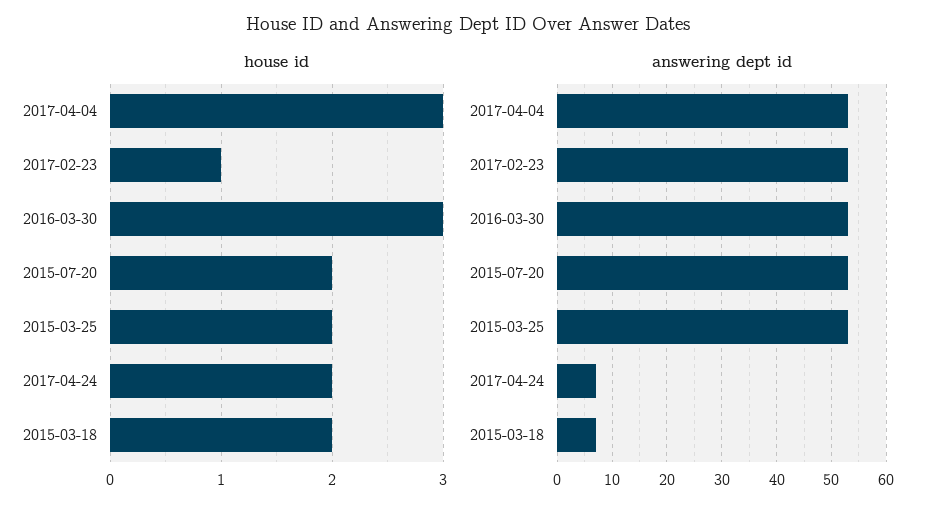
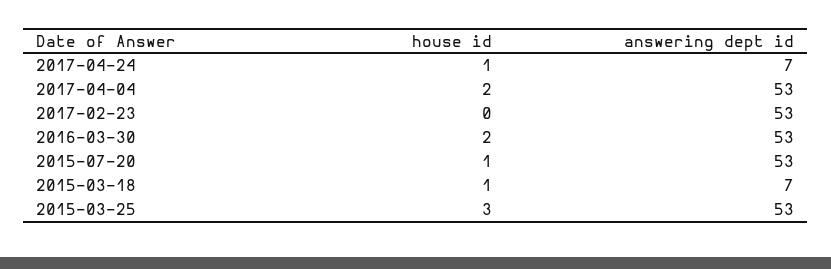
house id, 2017-04-04: 3 -> 2
house id, 2017-02-23: 1 -> 0
house id, 2016-03-30: 3 -> 2
house id, 2015-07-20: 2 -> 1
house id, 2015-03-25: 2 -> 3
house id, 2017-04-24: 2 -> 1
house id, 2015-03-18: 2 -> 1

